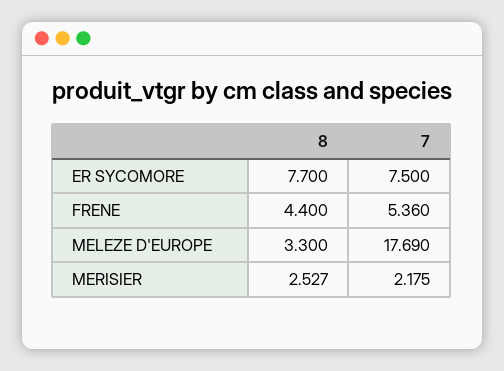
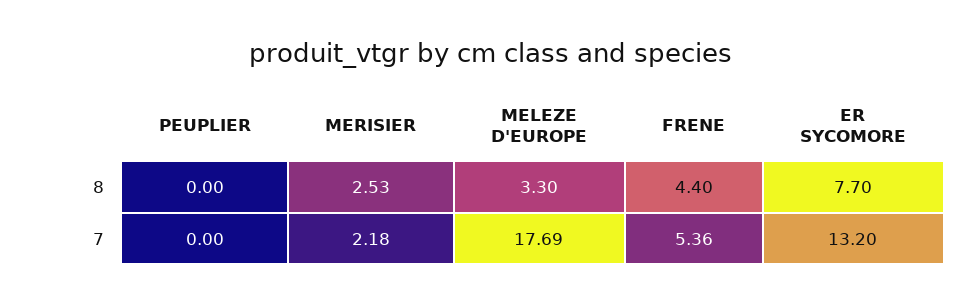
7, ER SYCOMORE: 7.5 -> 13.2
8, PEUPLIER: none -> 0
7, PEUPLIER: none -> 0

